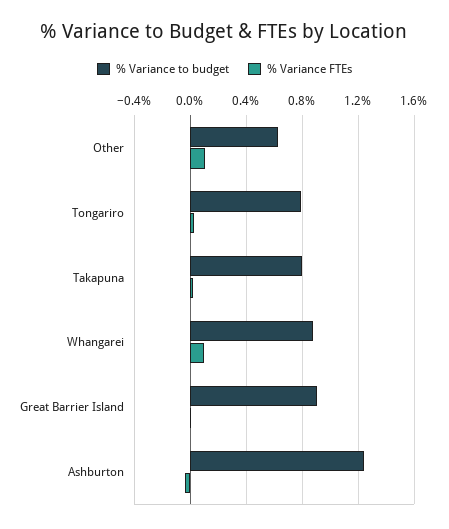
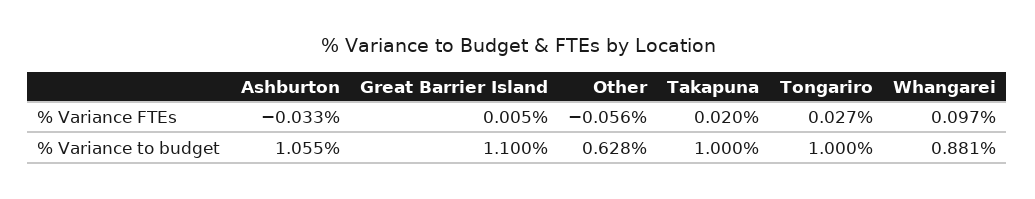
% Variance FTEs, Other: 0.1 -> -0.056
% Variance to budget, Tongariro: 0.8 -> 1
% Variance to budget, Takapuna: 0.8 -> 1
% Variance to budget, Great Barrier Island: 0.9 -> 1.1
% Variance to budget, Ashburton: 1.25 -> 1.055

